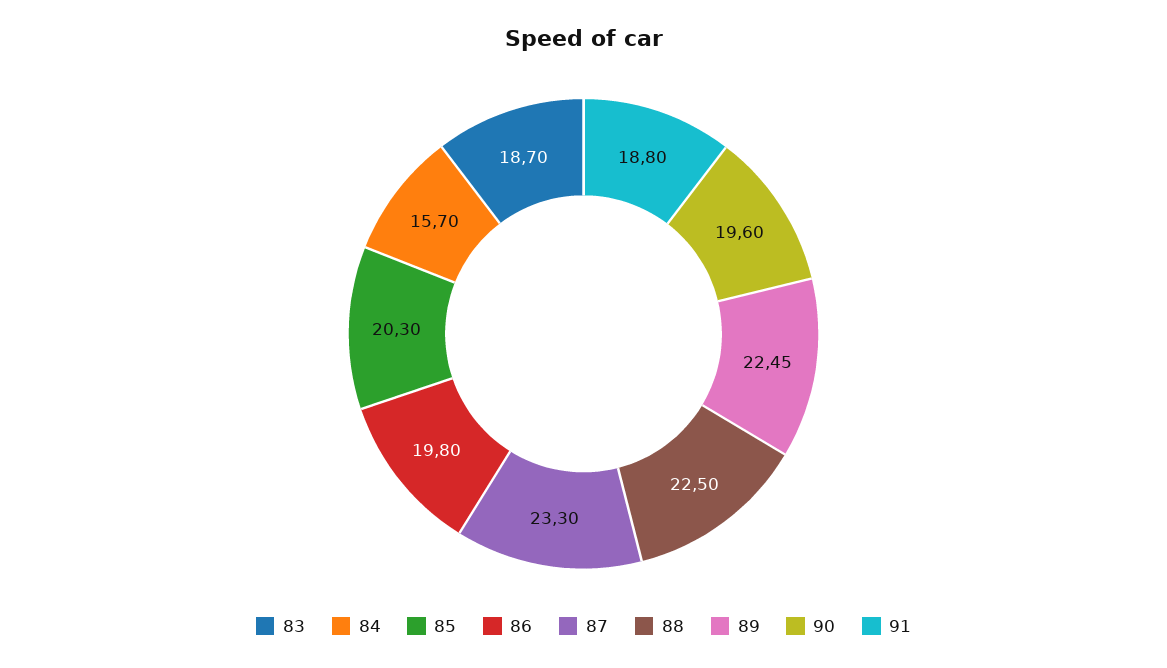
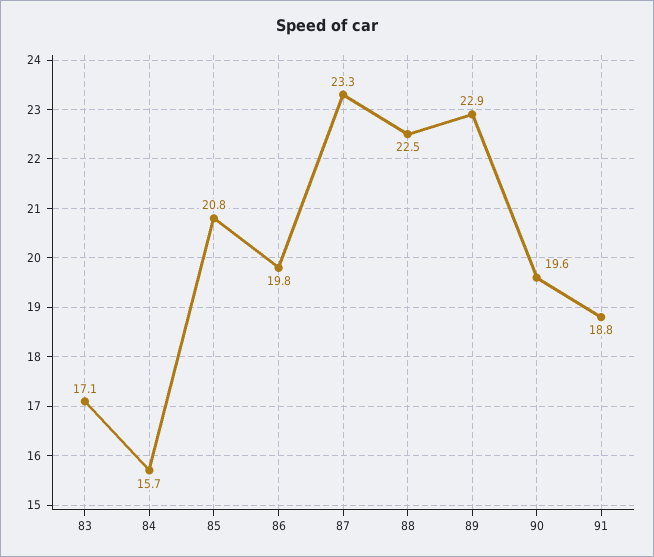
83: 18.7 -> 17.1
85: 20.3 -> 20.8
89: 22.45 -> 22.9

